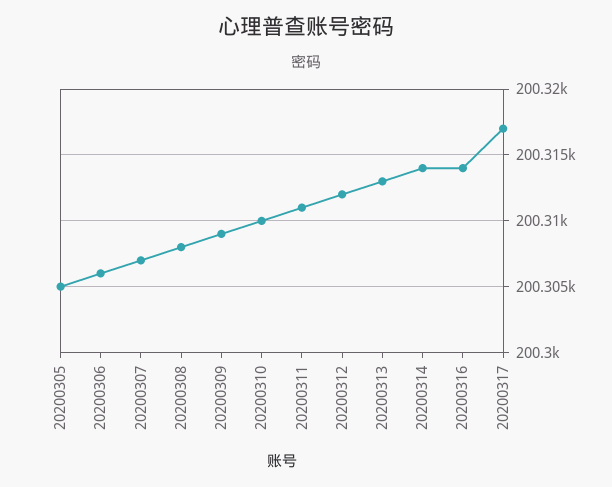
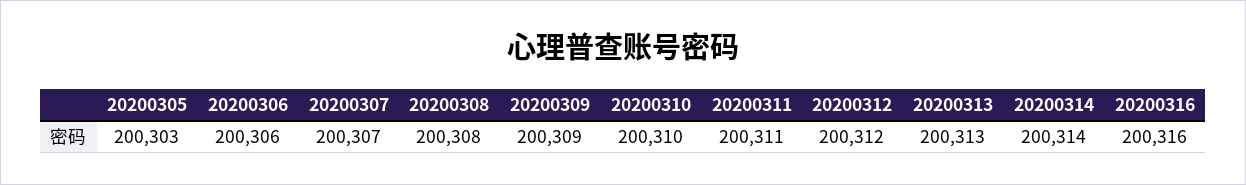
20200305: 200305 -> 200303
20200316: 200314 -> 200316
20200317: 200317 -> none

